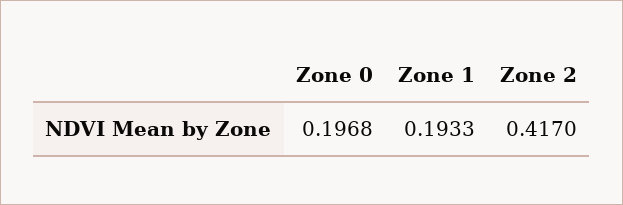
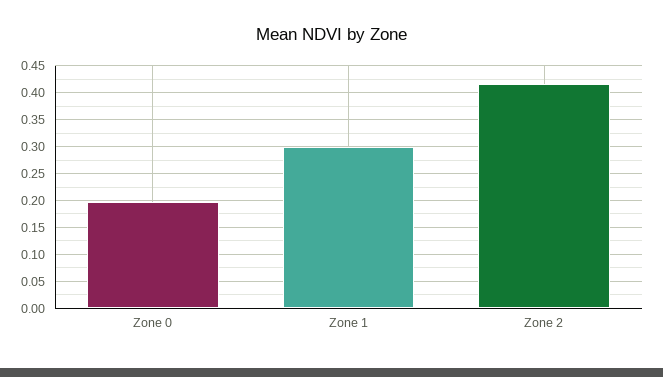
Zone 1: 0.1933 -> 0.3

